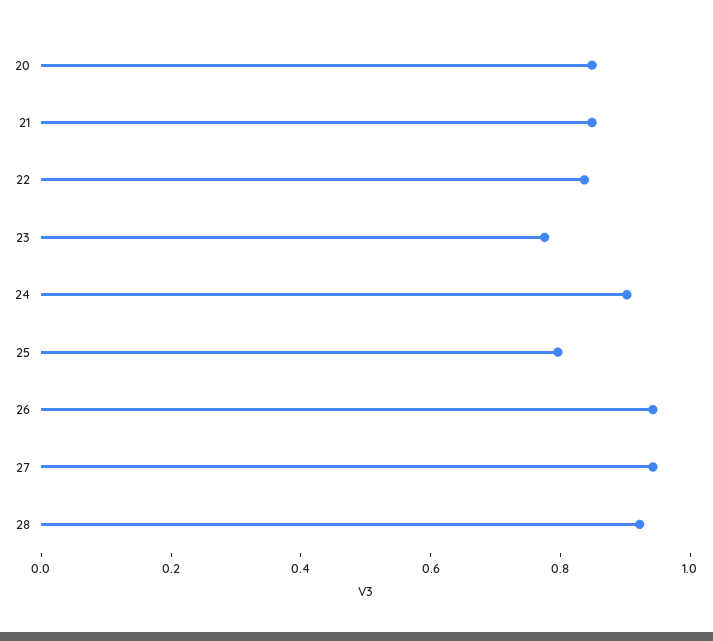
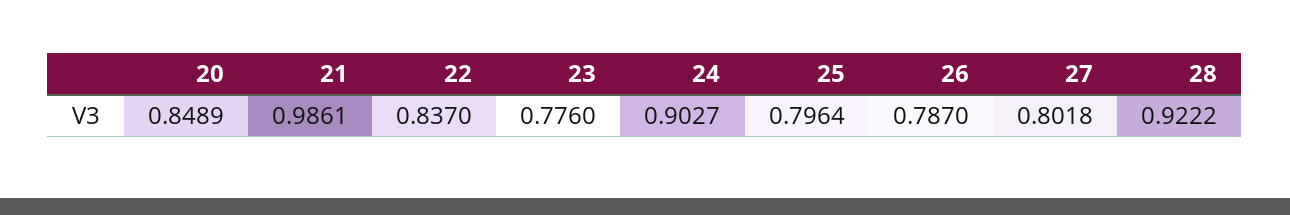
21: 0.85 -> 0.9861
26: 0.95 -> 0.787
27: 0.95 -> 0.8018

